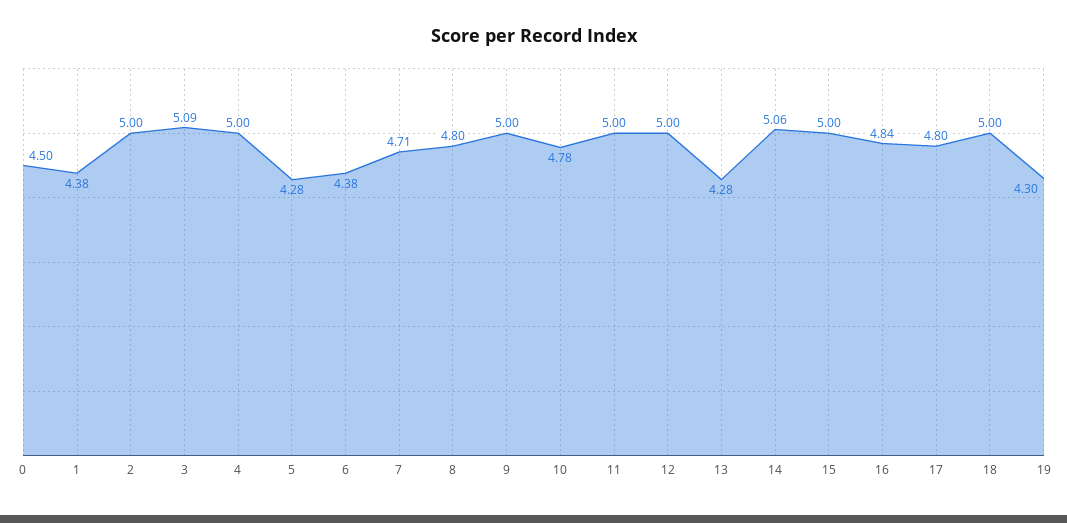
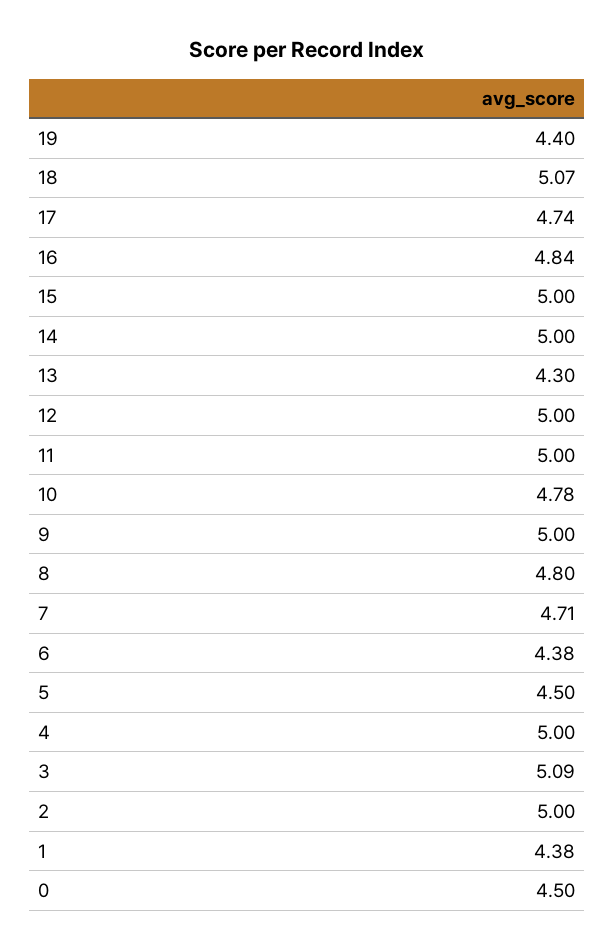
5: 4.28 -> 4.5
13: 4.28 -> 4.3
14: 5.06 -> 5
17: 4.8 -> 4.74
18: 5 -> 5.07
19: 4.3 -> 4.4

